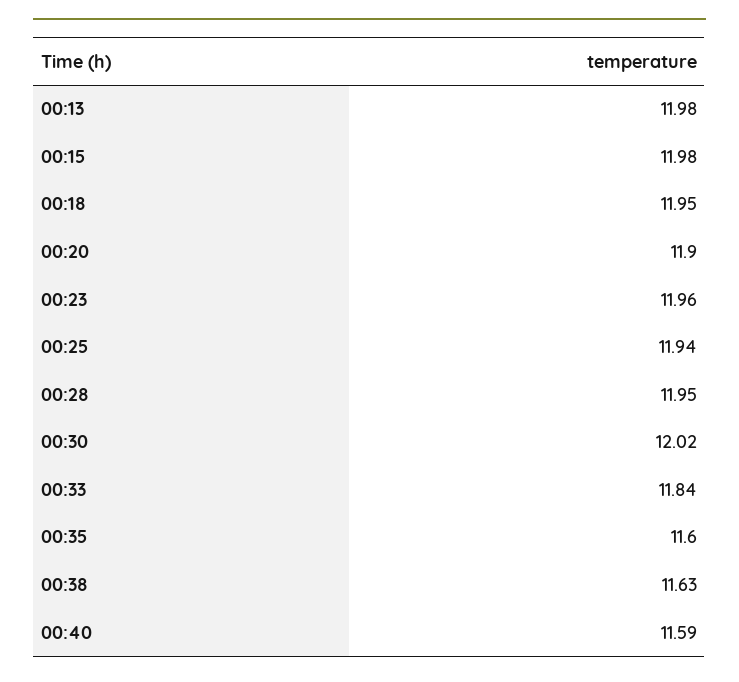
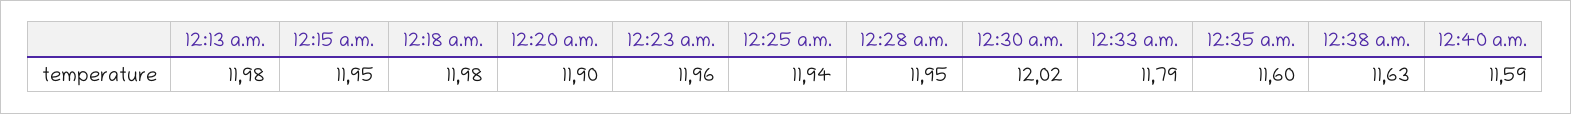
00:15: 11.98 -> 11.95
00:18: 11.95 -> 11.98
00:33: 11.84 -> 11.79

